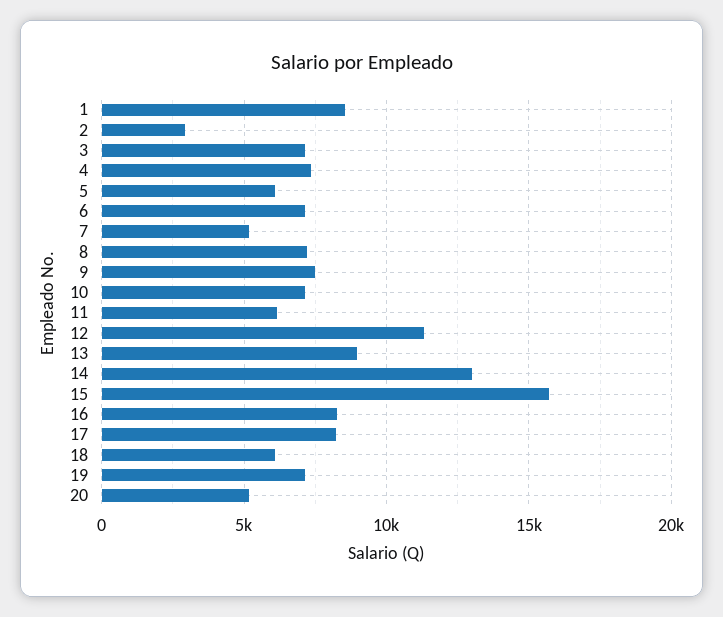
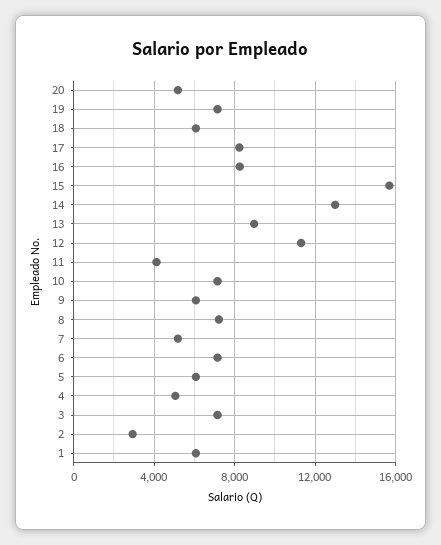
1: 8500 -> 6000
4: 7500 -> 5000
9: 7500 -> 6000
11: 6000 -> 4000

